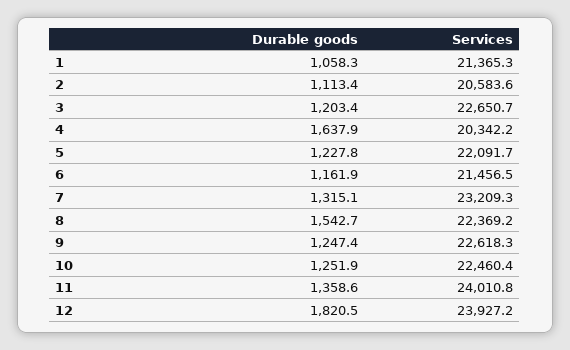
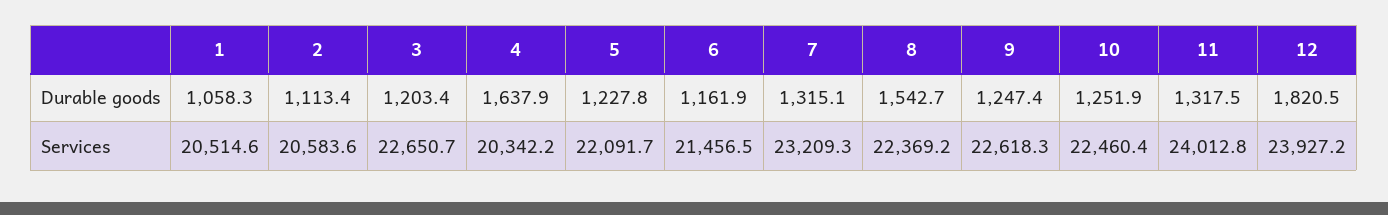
Services, 1: 21365.3 -> 20514.6
Durable goods, 11: 1358.6 -> 1317.5
Services, 11: 24010.8 -> 24012.8

